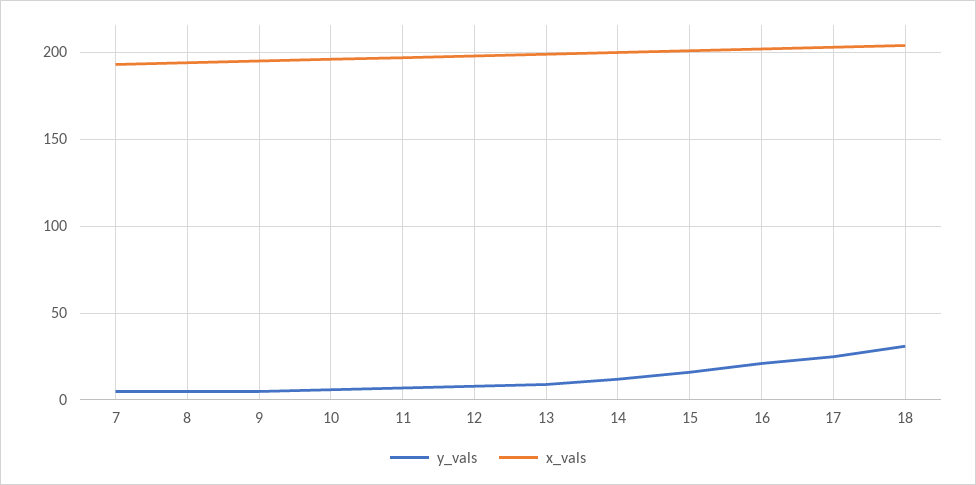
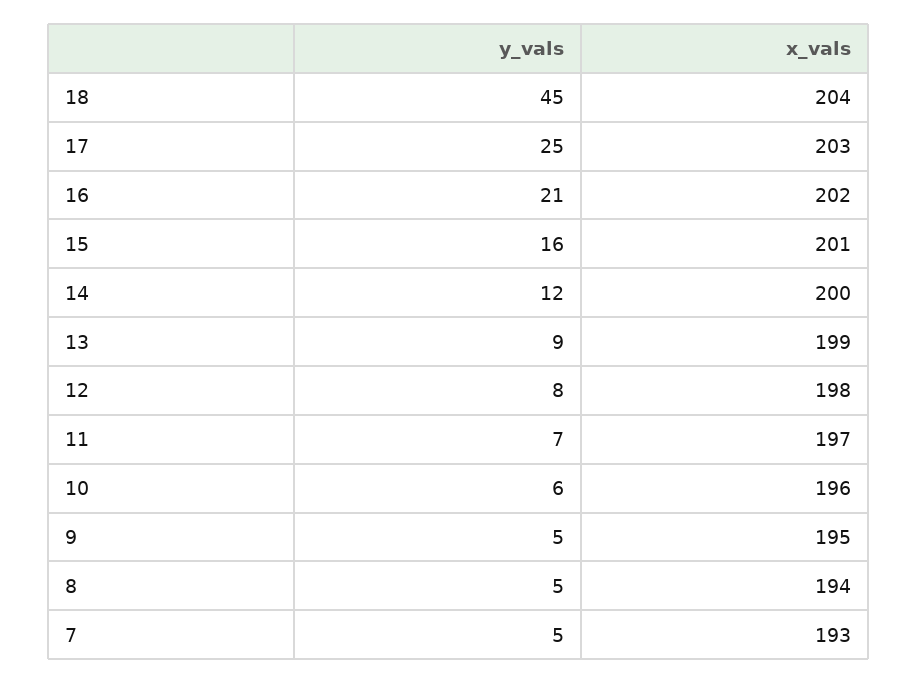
y_vals, 18: 30 -> 45

